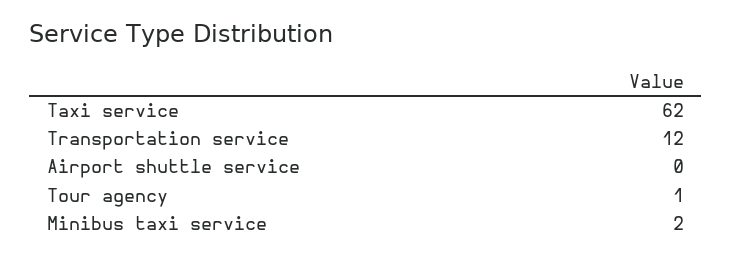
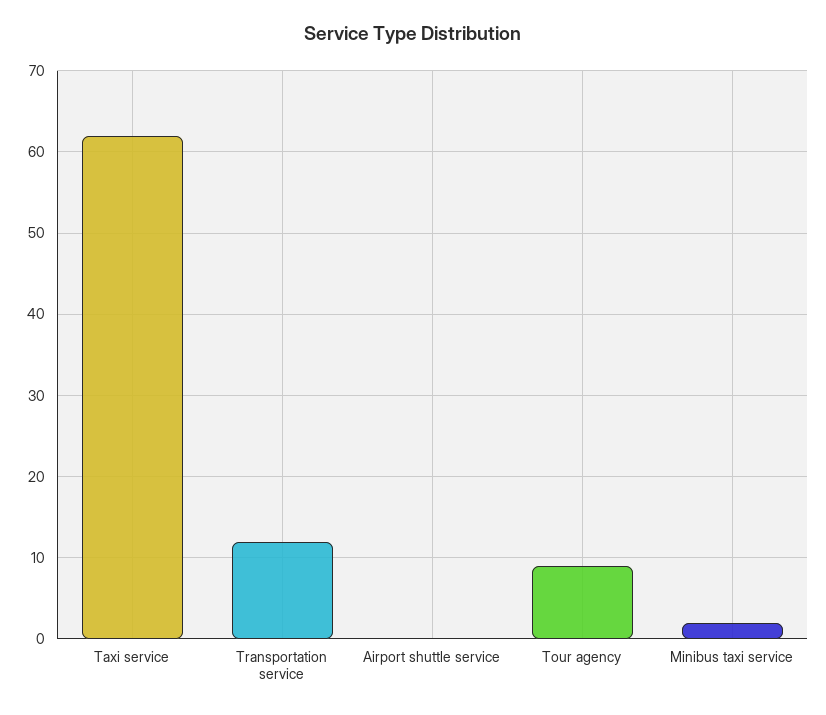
Tour agency: 1 -> 9

